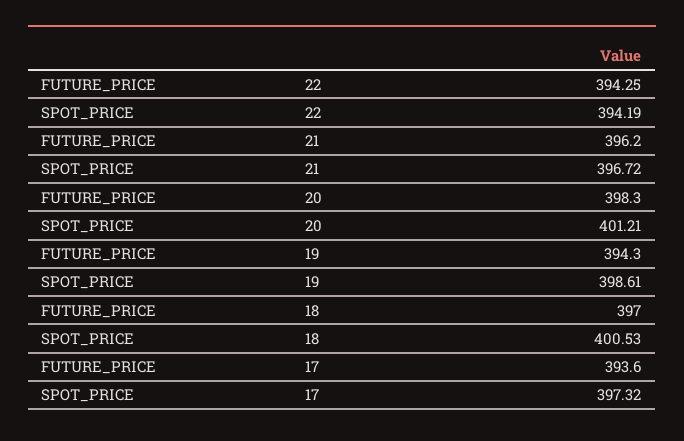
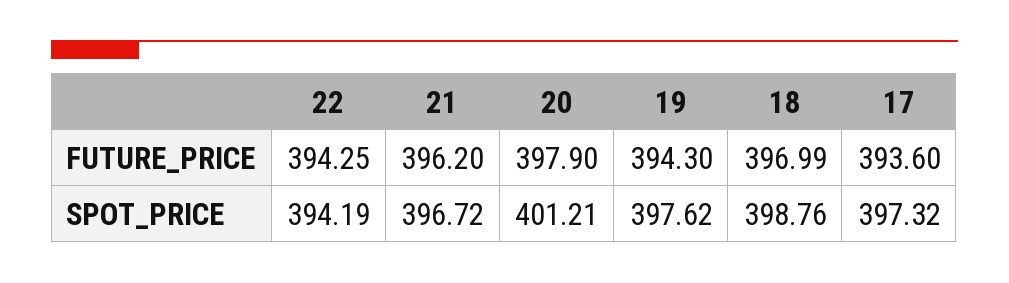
FUTURE_PRICE, 20: 398.3 -> 397.9
SPOT_PRICE, 19: 398.61 -> 397.62
FUTURE_PRICE, 18: 397 -> 396.99
SPOT_PRICE, 18: 400.53 -> 398.76

